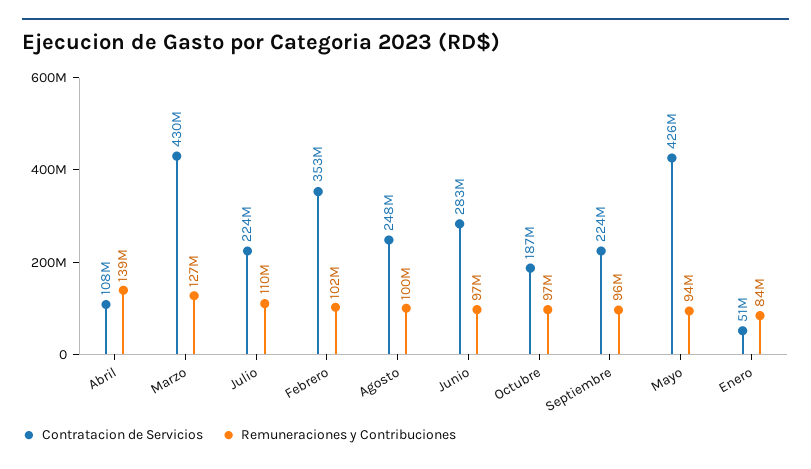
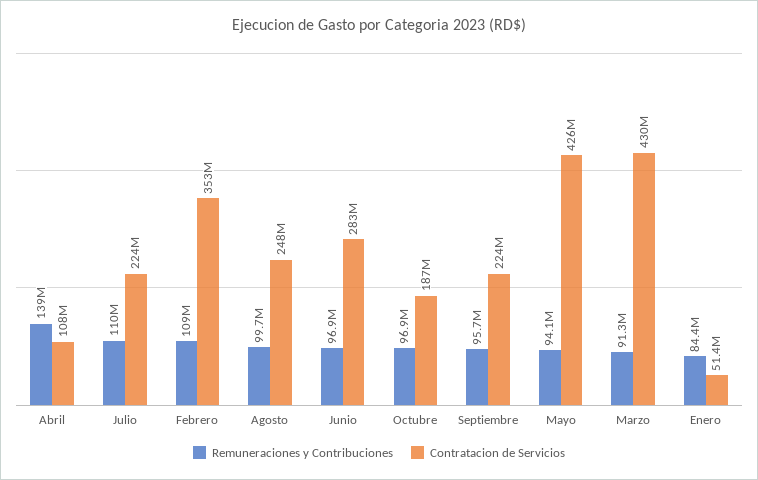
Remuneraciones y Contribuciones, Marzo: 127000000 -> 91300000
Remuneraciones y Contribuciones, Febrero: 102000000 -> 109000000

